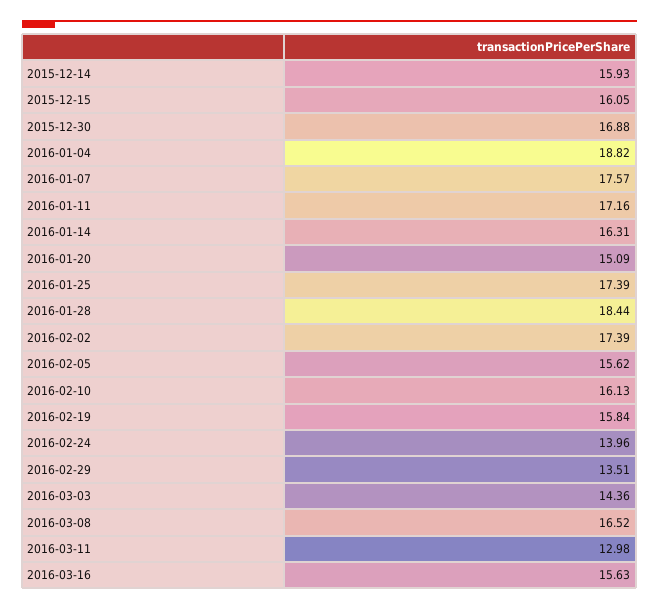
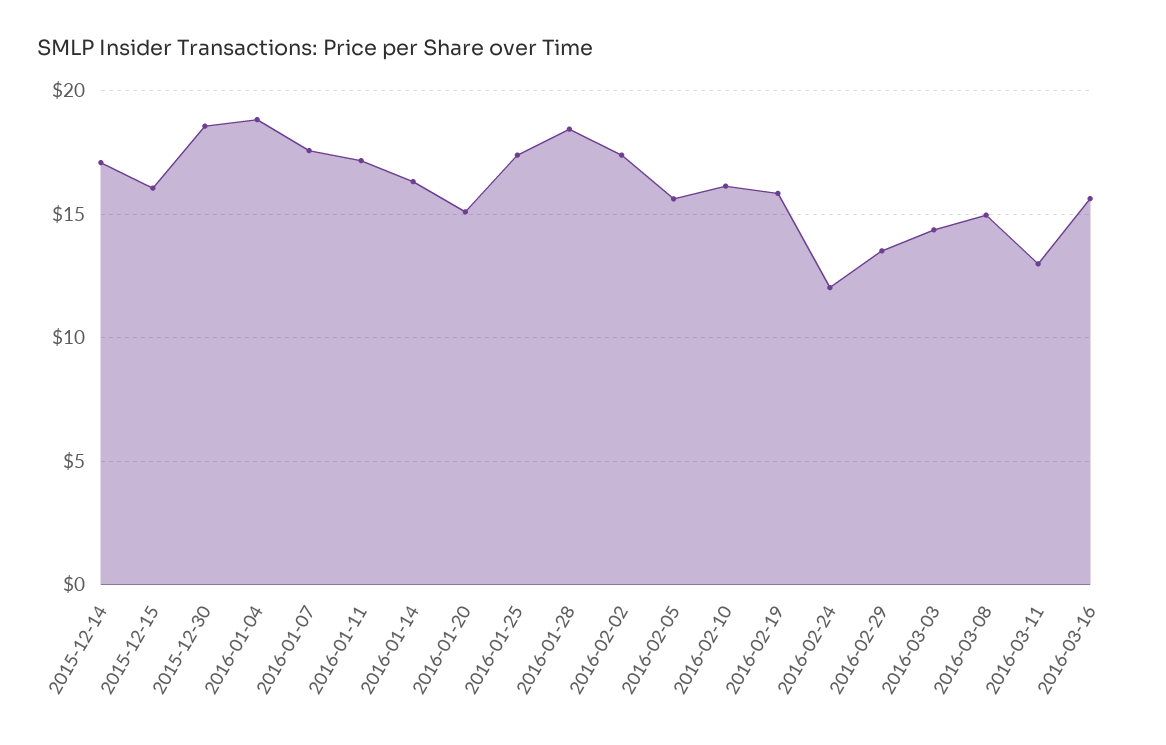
2015-12-14: 15.93 -> 17
2015-12-30: 16.88 -> 18.5
2016-02-24: 13.96 -> 12
2016-03-08: 16.52 -> 15

